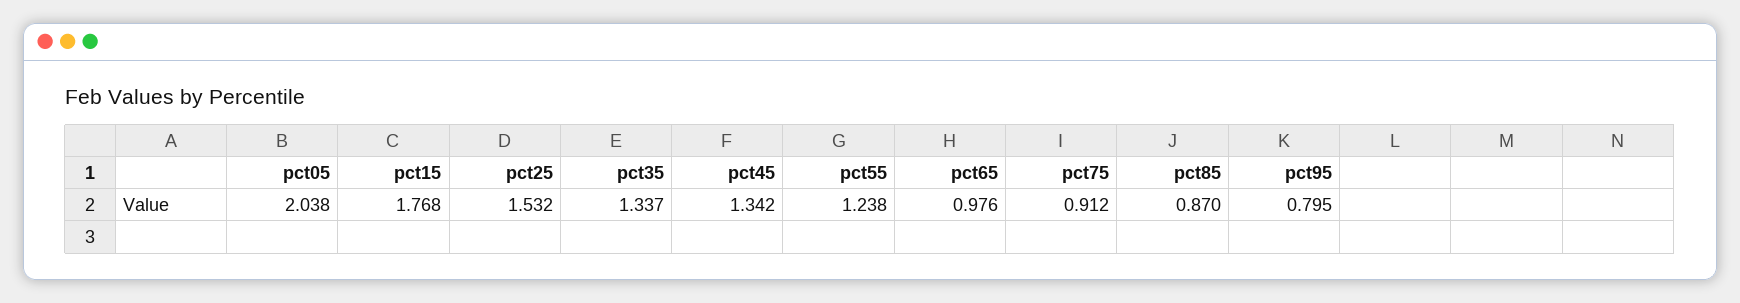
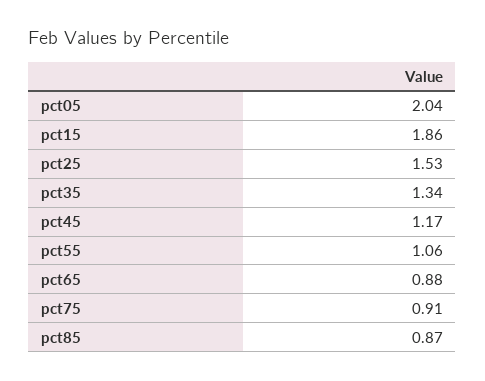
pct15: 1.768 -> 1.86
pct45: 1.342 -> 1.17
pct55: 1.238 -> 1.06
pct65: 0.976 -> 0.88
pct95: 0.795 -> none

